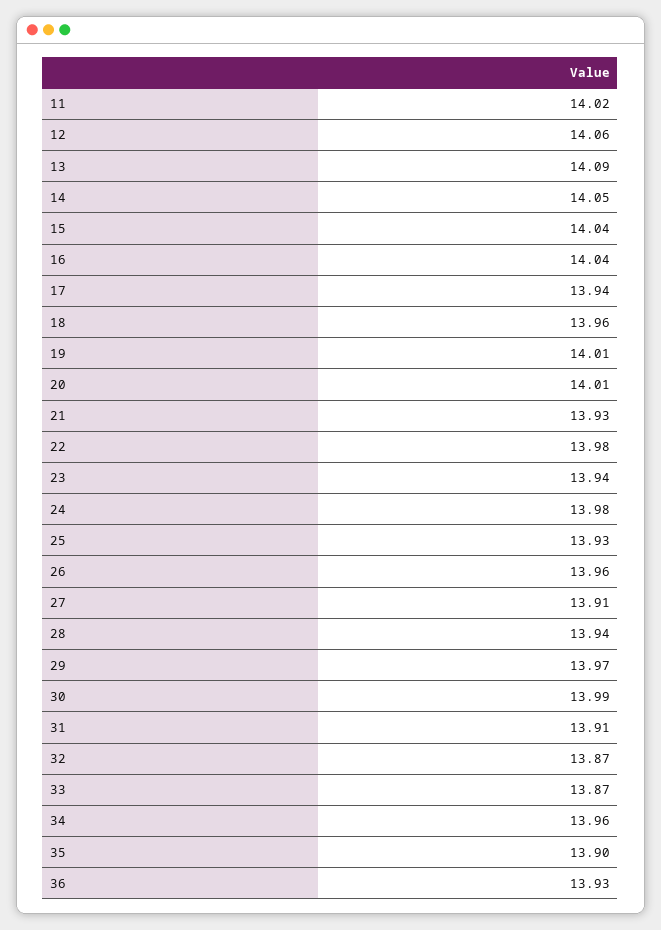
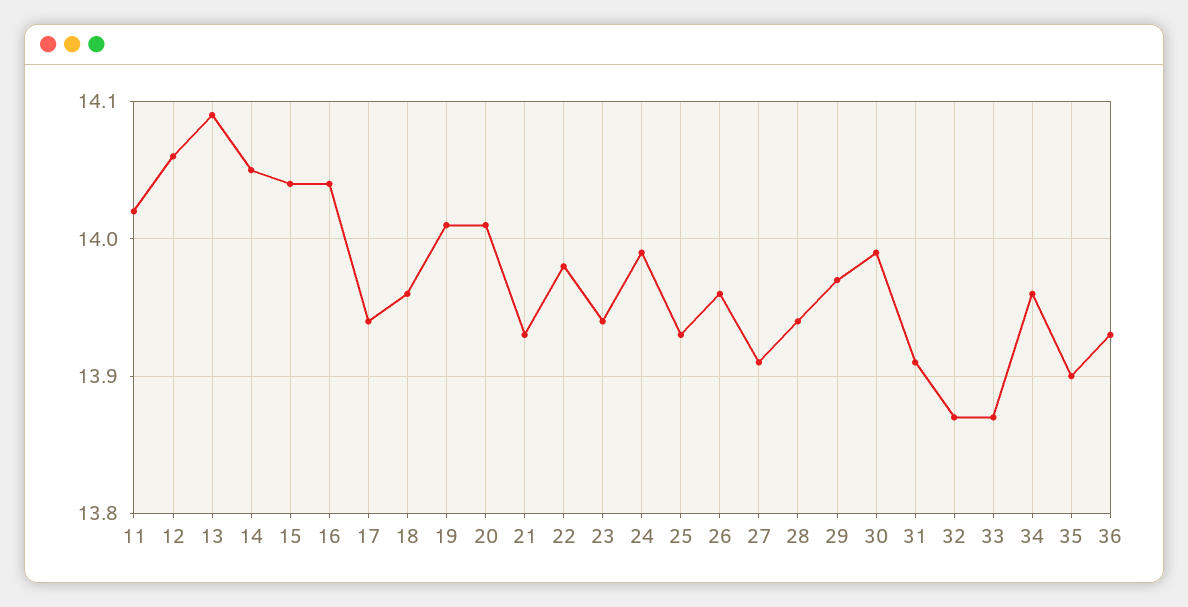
24: 13.98 -> 13.99

